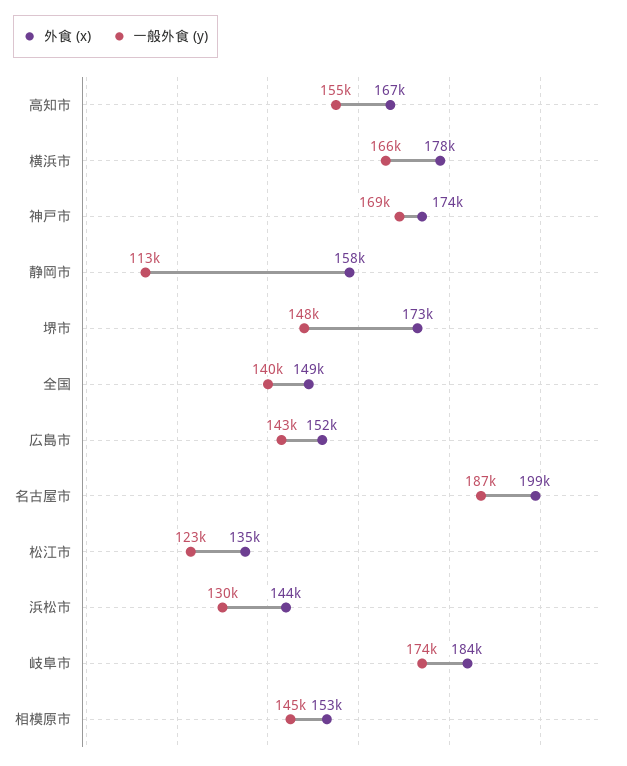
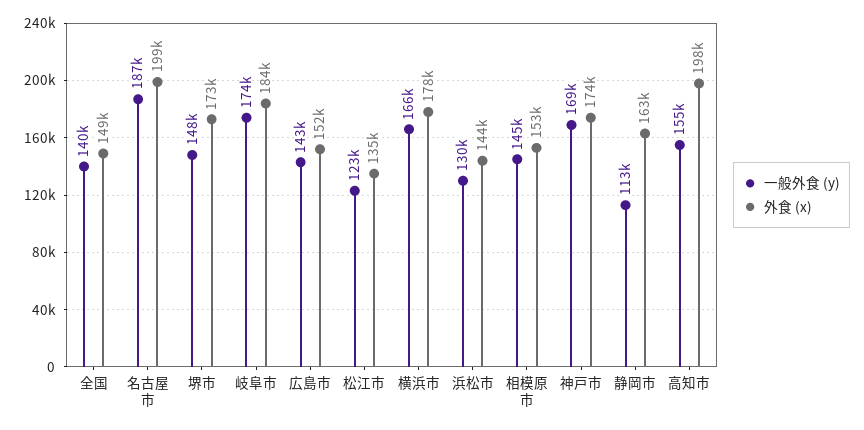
外食 (x), 高知市: 167000 -> 198000
外食 (x), 静岡市: 158000 -> 163000

